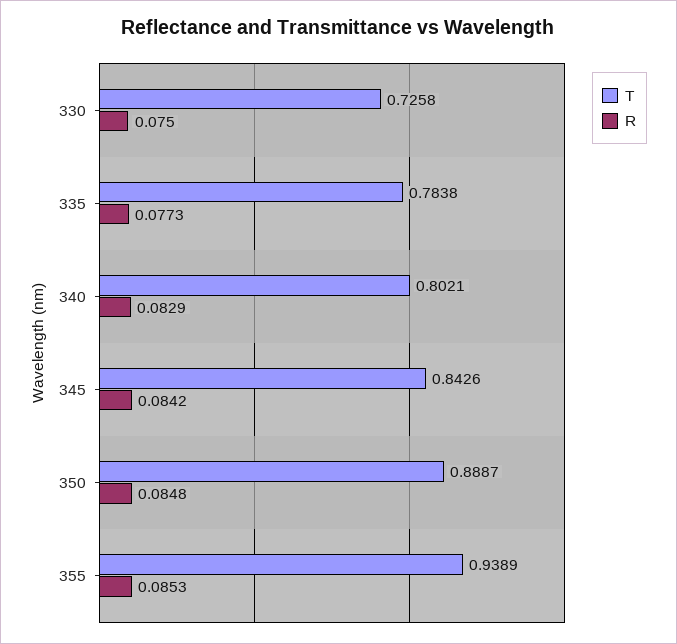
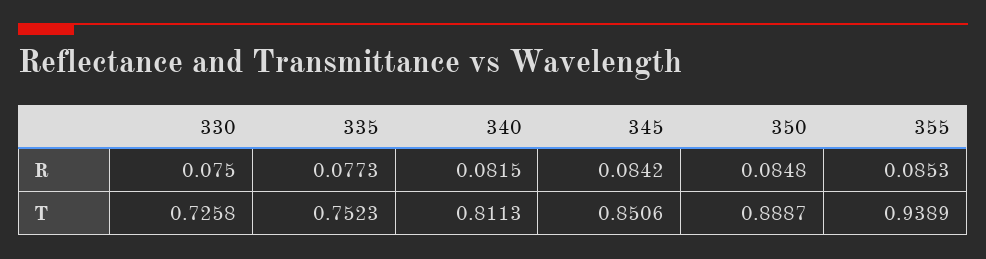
T, 335: 0.7838 -> 0.7523
T, 340: 0.8021 -> 0.8113
R, 340: 0.0829 -> 0.0815
T, 345: 0.8426 -> 0.8506

